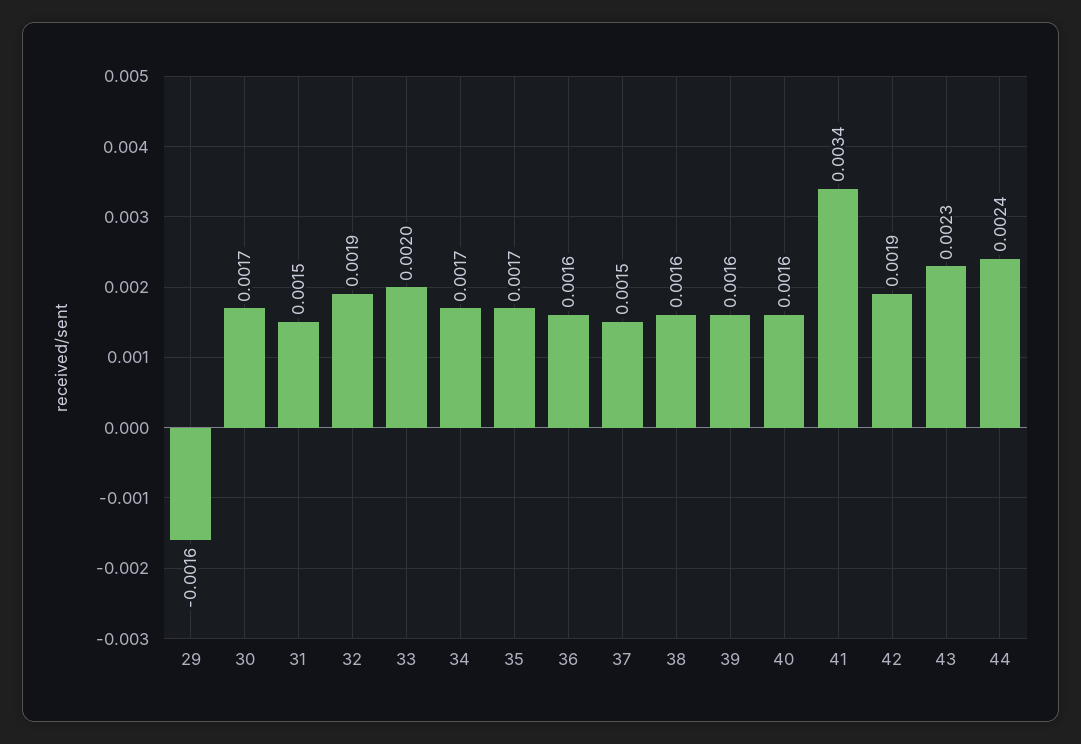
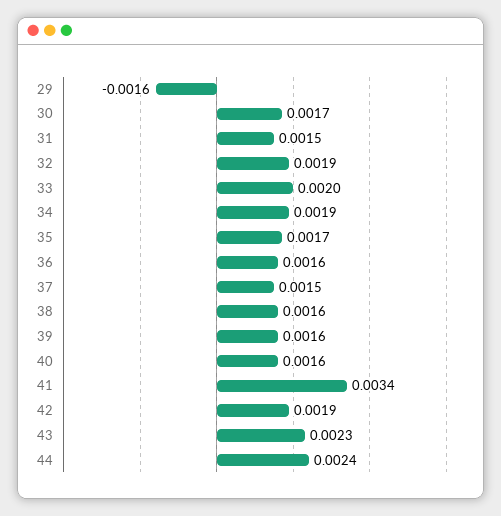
34: 0.0017 -> 0.0019

